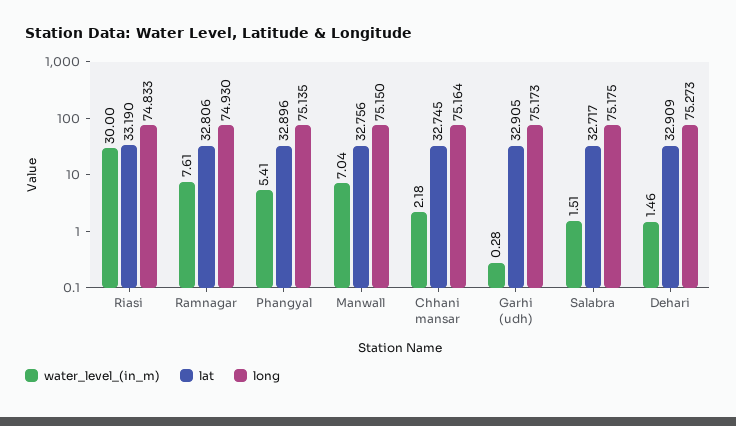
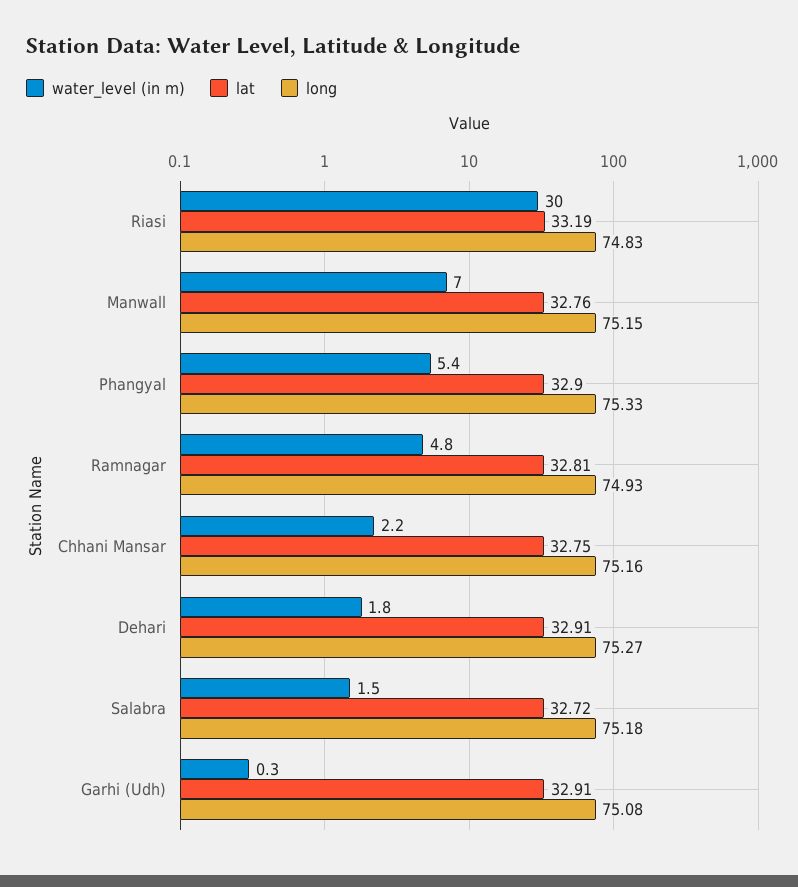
water_level_(in_m), Ramnagar: 7.61 -> 4.8
long, Phangyal: 75.135 -> 75.33
long, Garhi (udh): 75.173 -> 75.08
water_level_(in_m), Dehari: 1.46 -> 1.8

